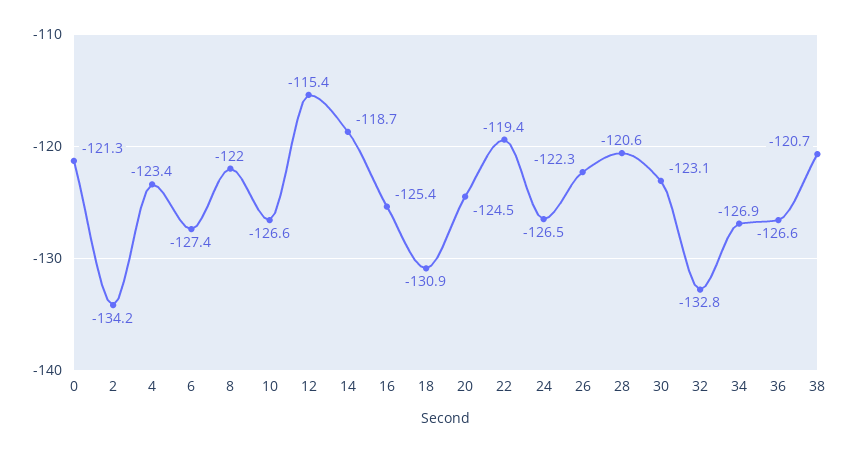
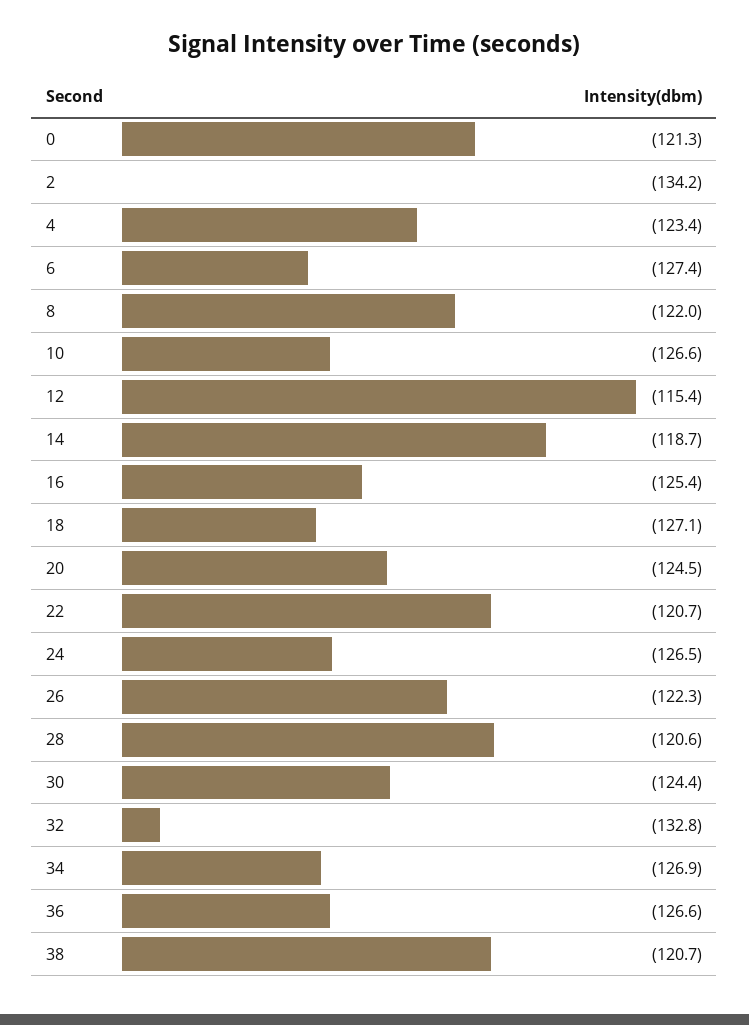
18: -130.9 -> -127.1
22: -119.4 -> -120.7
30: -123.1 -> -124.4

